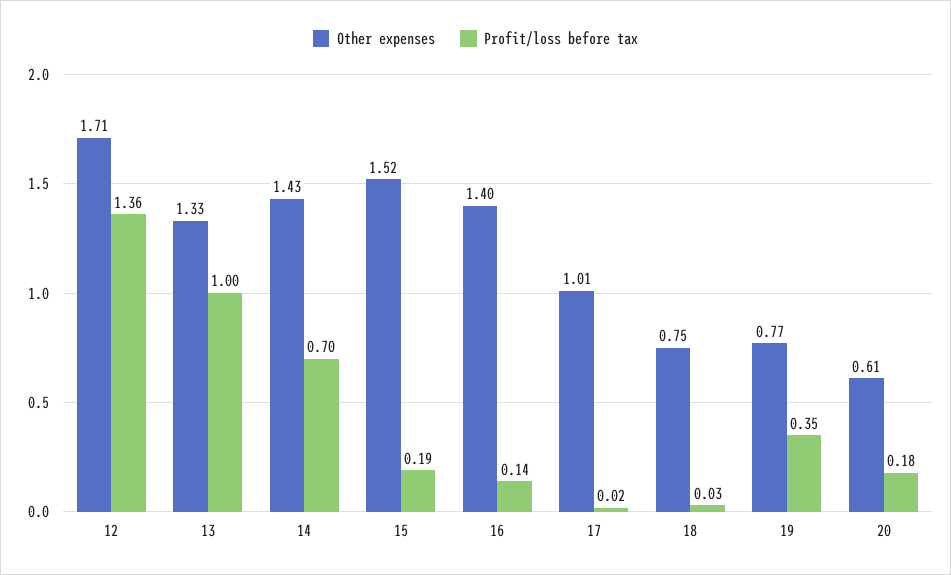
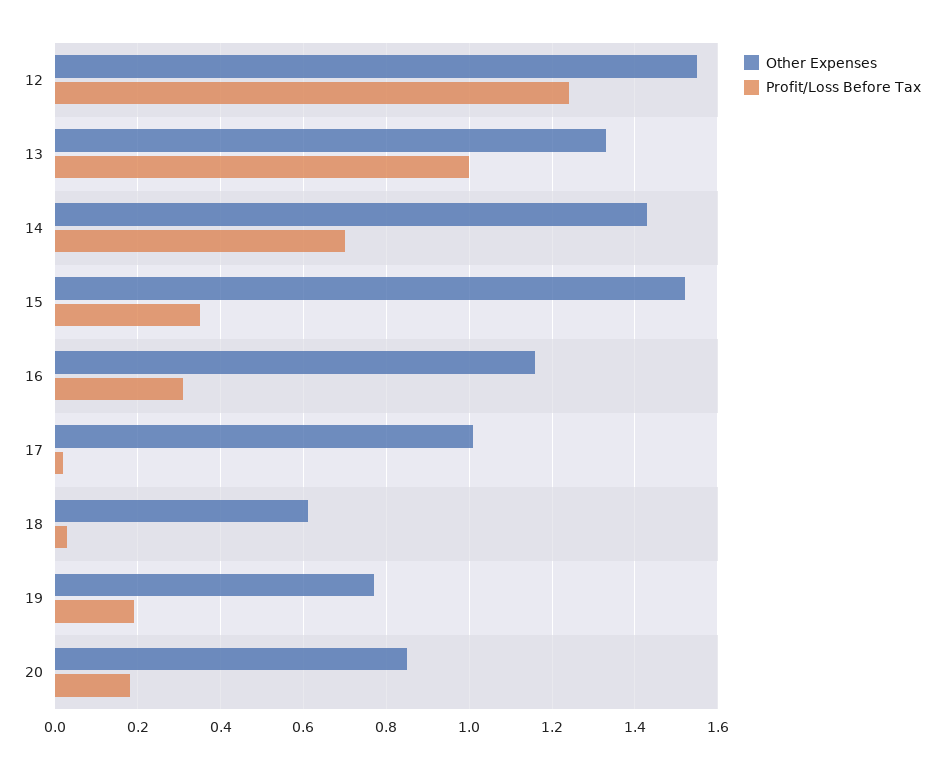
Other expenses, 12: 1.71 -> 1.55
Profit/loss before tax, 12: 1.36 -> 1.25
Profit/loss before tax, 15: 0.19 -> 0.35
Other expenses, 16: 1.4 -> 1.15
Profit/loss before tax, 16: 0.14 -> 0.3
Other expenses, 18: 0.75 -> 0.6
Profit/loss before tax, 19: 0.35 -> 0.2
Other expenses, 20: 0.61 -> 0.85

